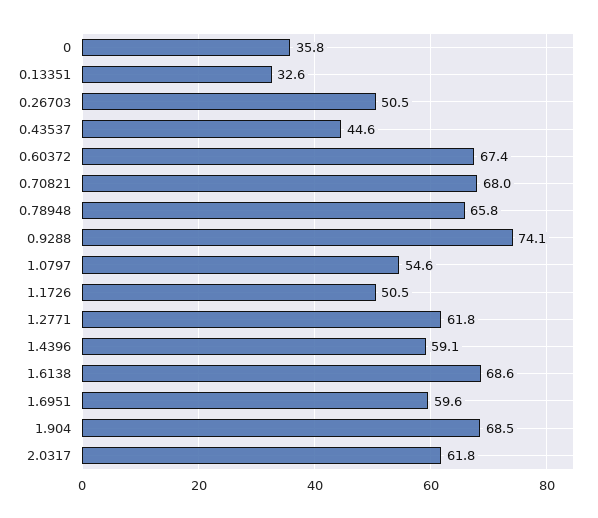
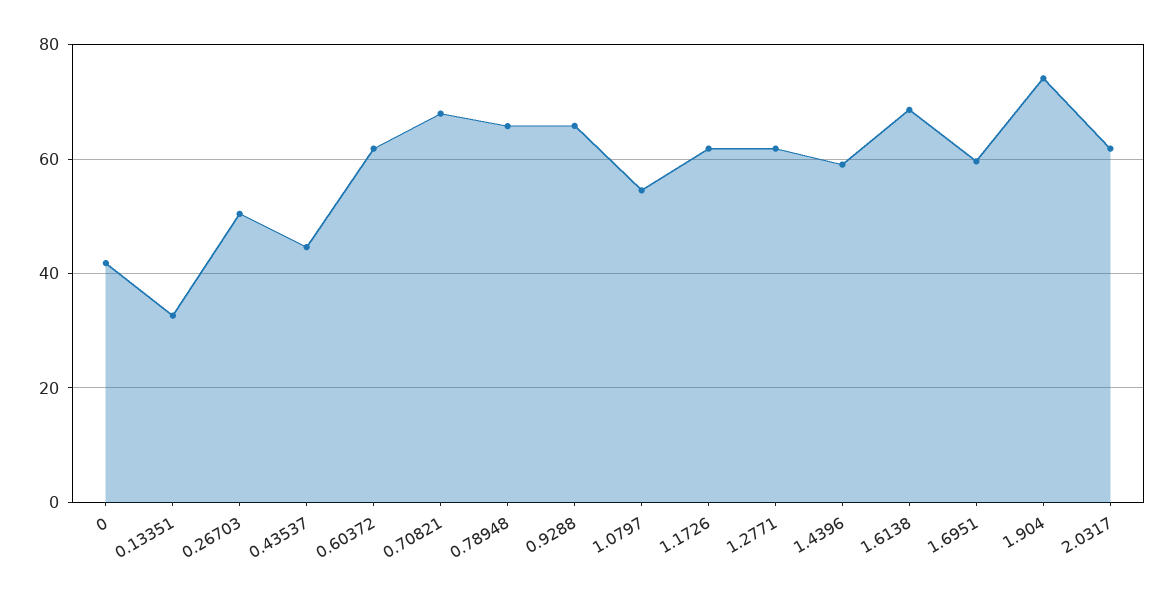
0: 35.8 -> 42
0.60372: 67.4 -> 62
0.9288: 74.1 -> 66
1.1726: 50.5 -> 62
1.904: 68.5 -> 74

